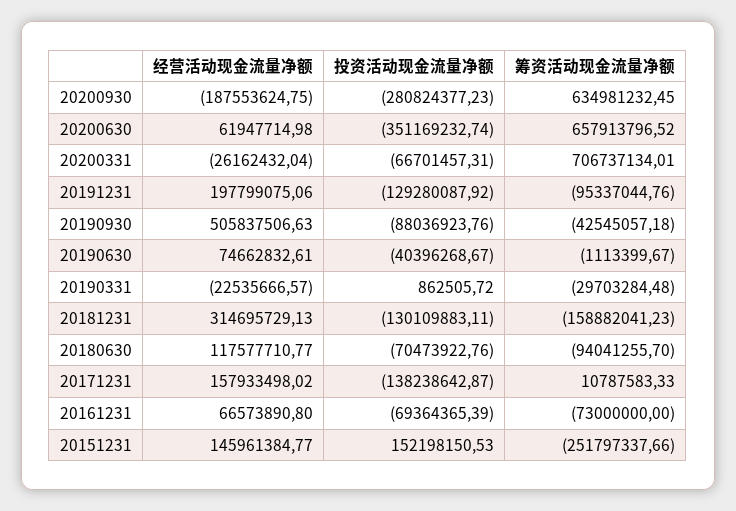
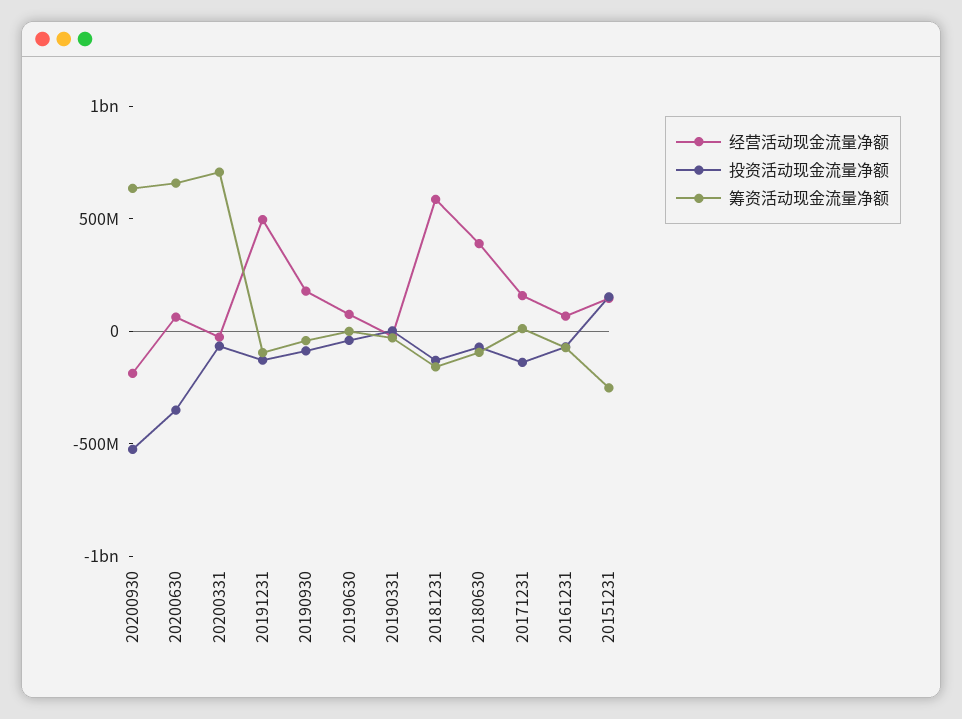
投资活动现金流量净额, 20200930: -280824377.23 -> -500000000
经营活动现金流量净额, 20191231: 197799075.06 -> 500000000
经营活动现金流量净额, 20190930: 505837506.63 -> 200000000
经营活动现金流量净额, 20181231: 314695729.13 -> 600000000
经营活动现金流量净额, 20180630: 117577710.77 -> 400000000

